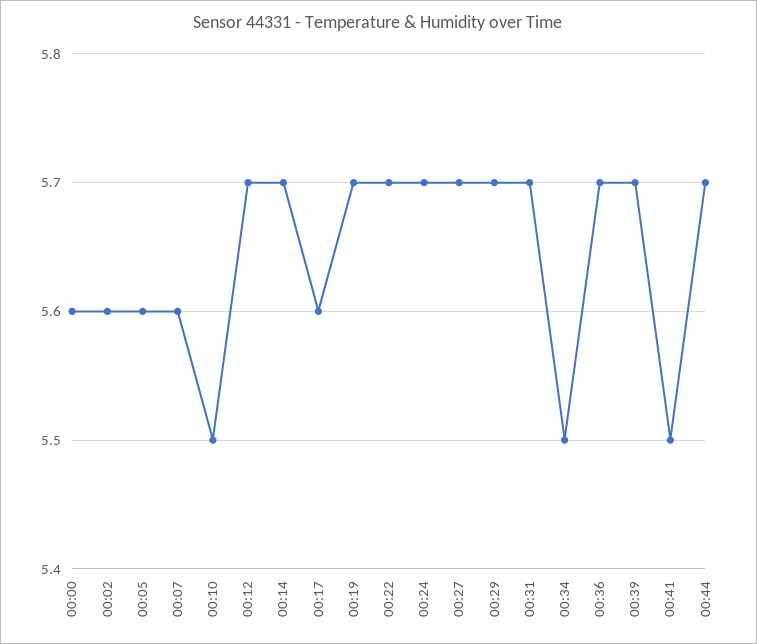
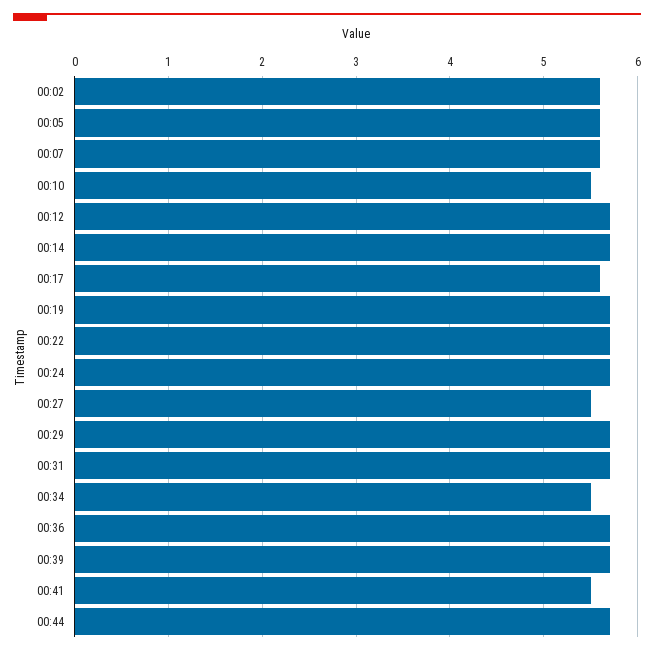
00:00: 5.6 -> none
00:27: 5.7 -> 5.5

